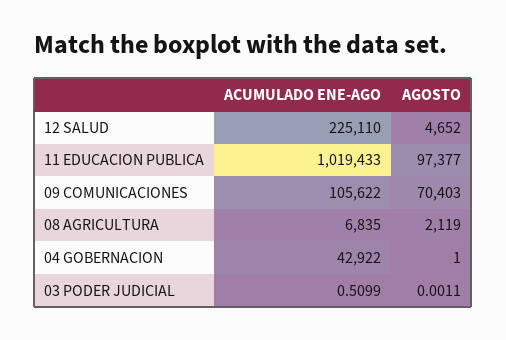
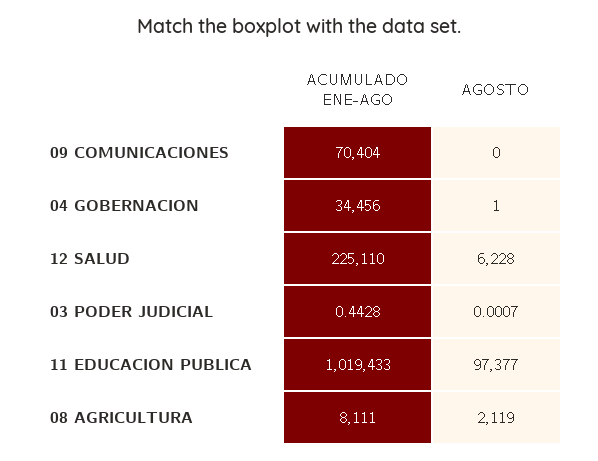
AGOSTO, 12 SALUD: 4652 -> 6228
ACUMULADO ENE-AGO, 09 COMUNICACIONES: 105622 -> 70404
AGOSTO, 09 COMUNICACIONES: 70403 -> 0
ACUMULADO ENE-AGO, 08 AGRICULTURA: 6835 -> 8111
ACUMULADO ENE-AGO, 04 GOBERNACION: 42922 -> 34456
ACUMULADO ENE-AGO, 03 PODER JUDICIAL: 0.5099 -> 0.4428
AGOSTO, 03 PODER JUDICIAL: 0.0011 -> 0.0007

